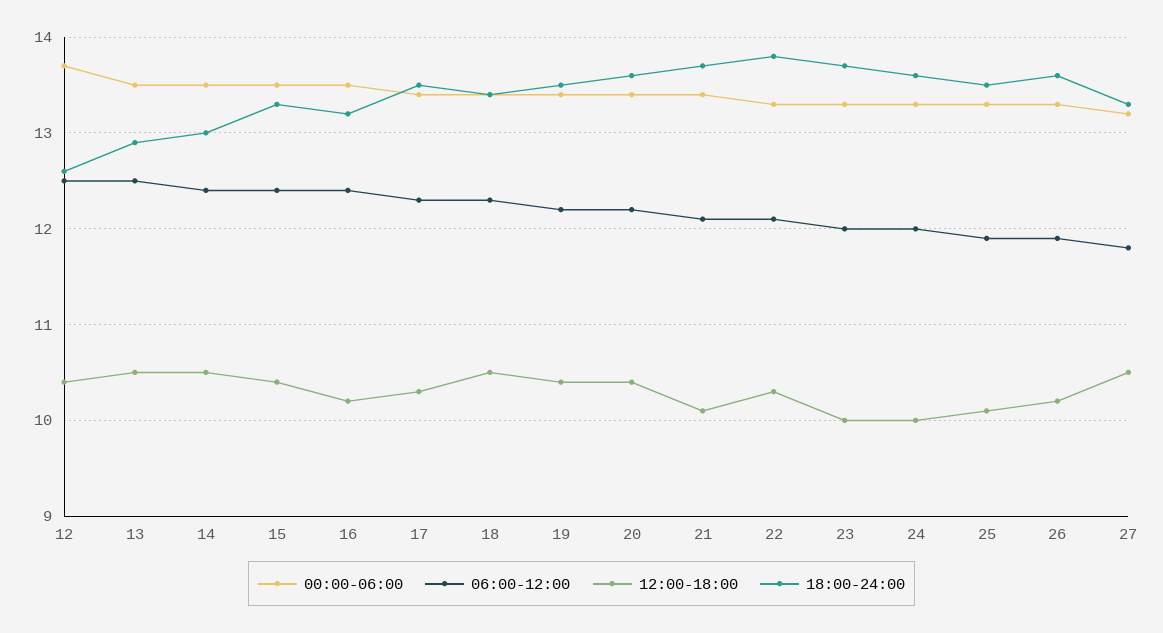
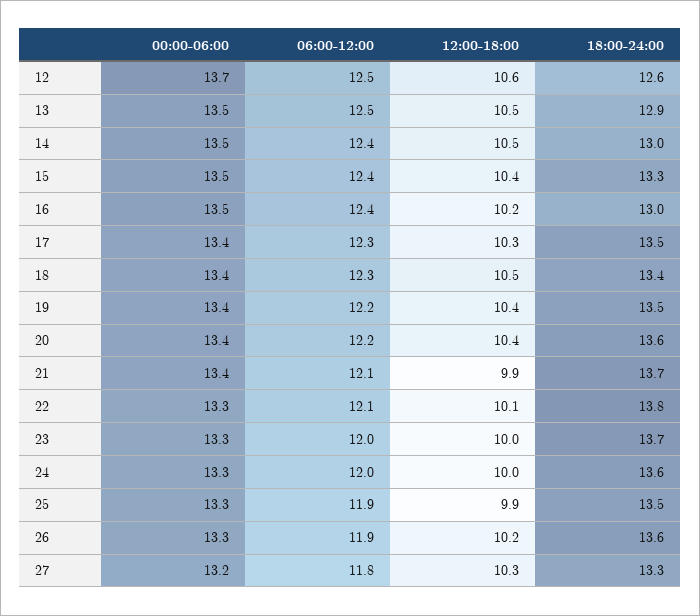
12:00-18:00, 12: 10.4 -> 10.6
18:00-24:00, 16: 13.2 -> 13
12:00-18:00, 21: 10.1 -> 9.9
12:00-18:00, 22: 10.3 -> 10.1
12:00-18:00, 25: 10.1 -> 9.9
12:00-18:00, 27: 10.5 -> 10.3

